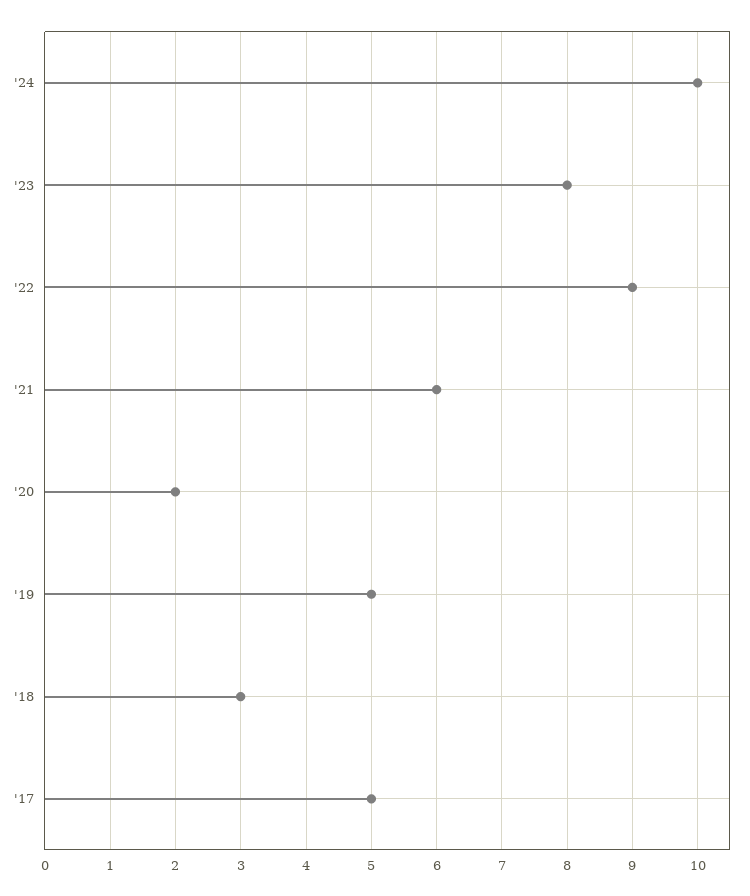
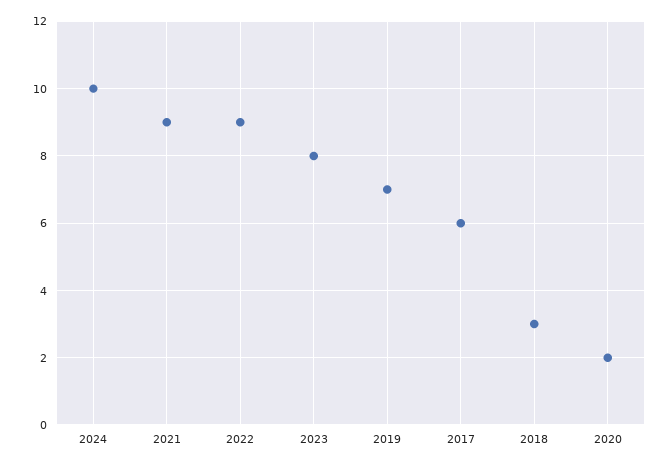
'21: 6 -> 9
'19: 5 -> 7
'17: 5 -> 6

